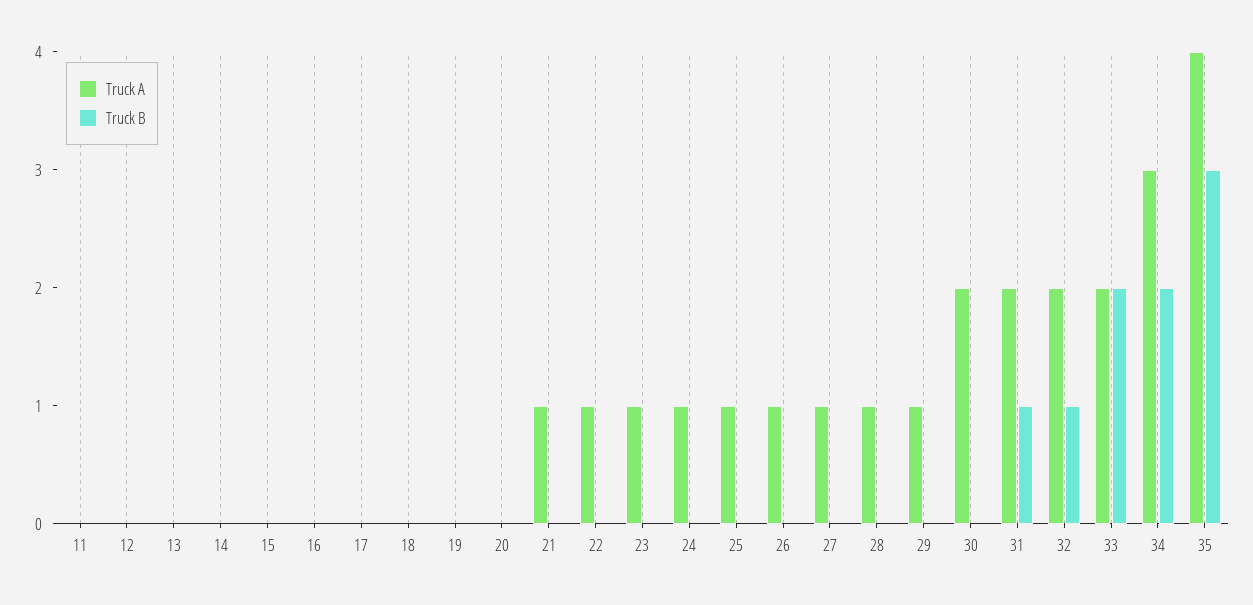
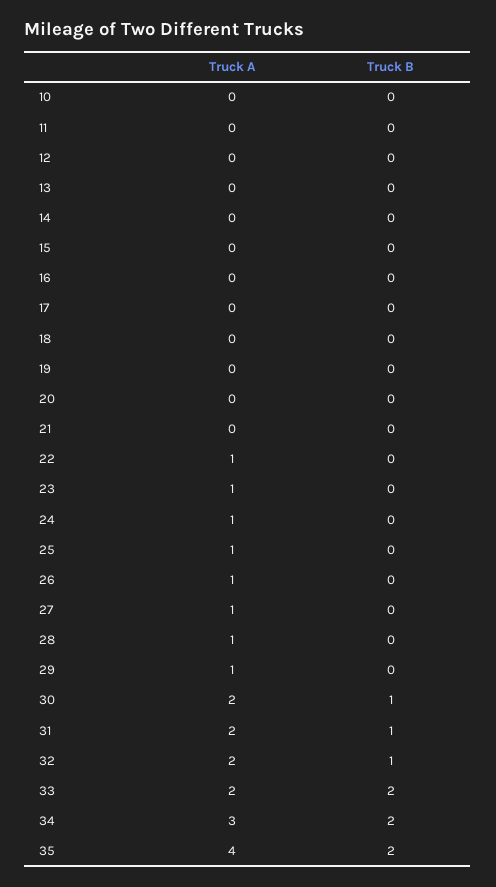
Truck A, 21: 1 -> 0
Truck B, 30: 0 -> 1
Truck B, 35: 3 -> 2
Truck A, 10: none -> 0
Truck B, 10: none -> 0

